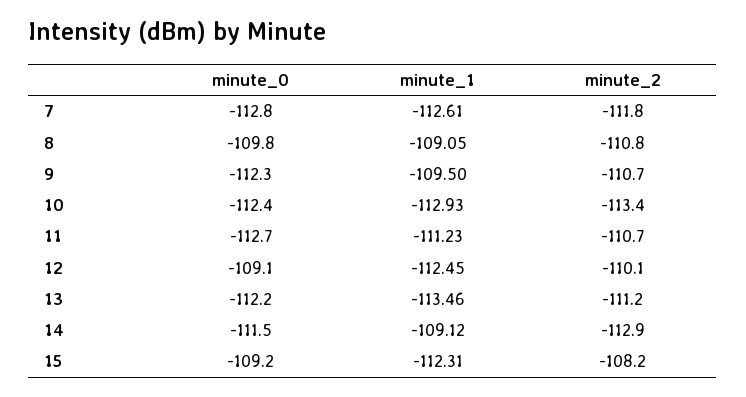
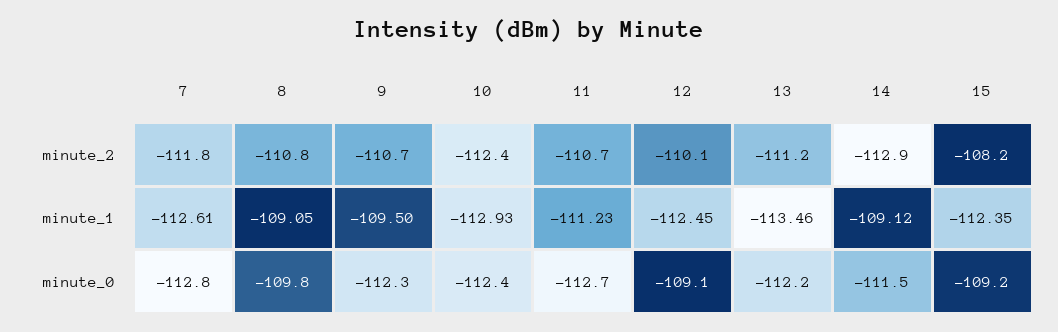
minute_2, 10: -113.4 -> -112.4
minute_1, 15: -112.31 -> -112.35

